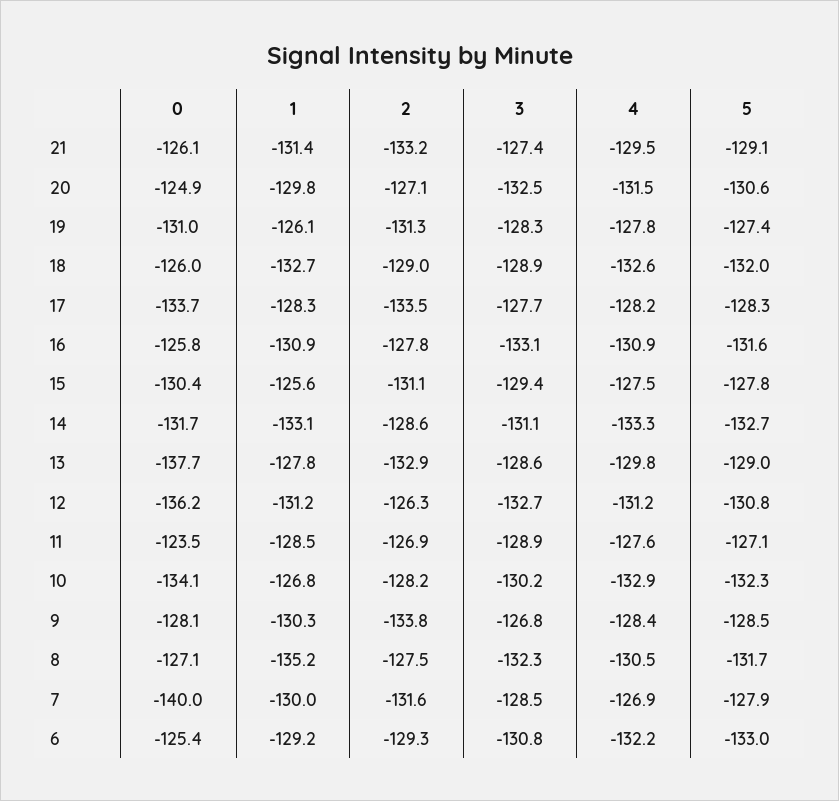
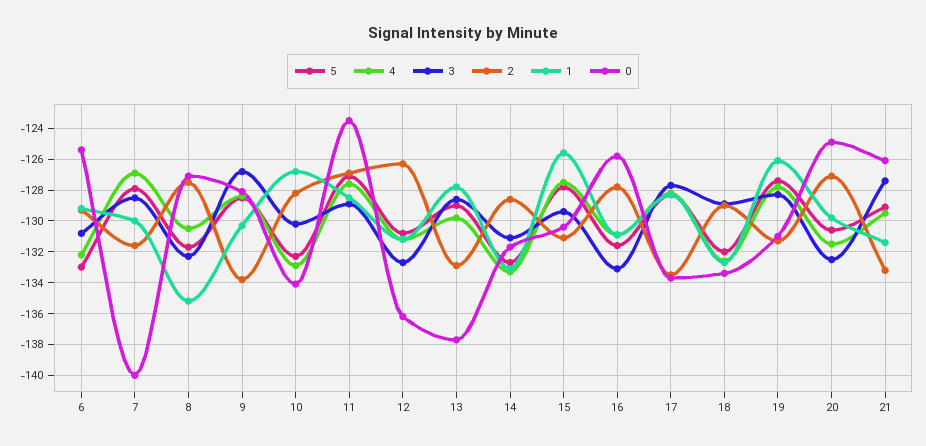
0, 18: -126 -> -133.5

